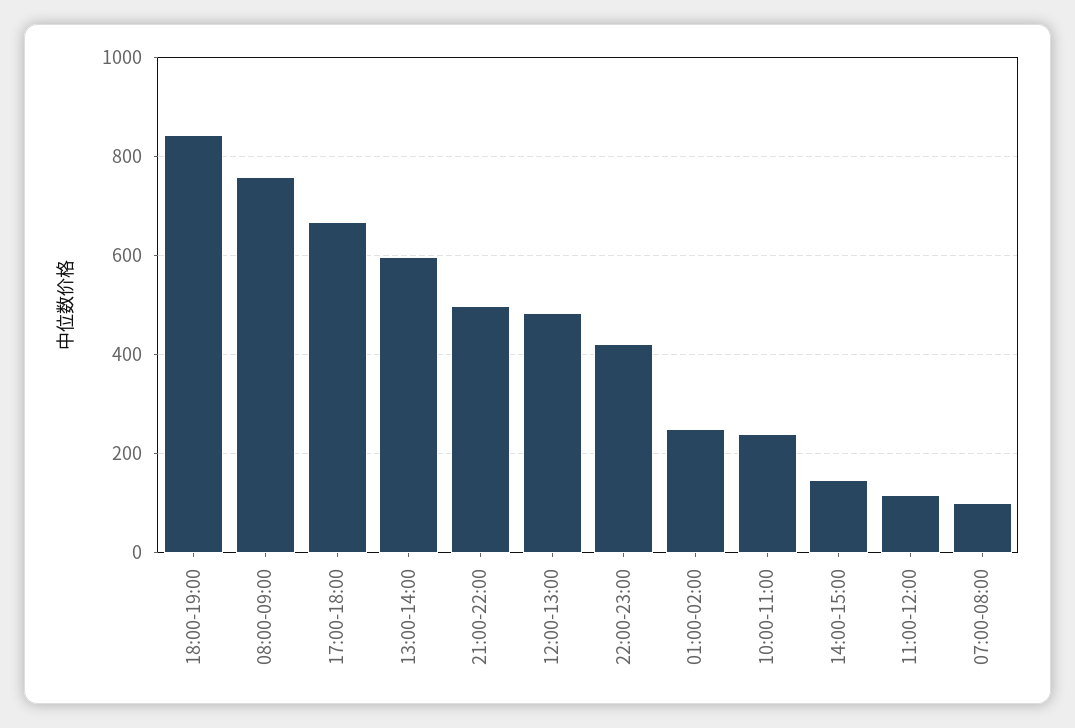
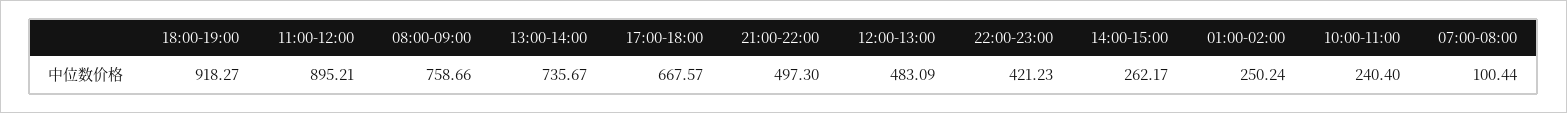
18:00-19:00: 840 -> 918.27
13:00-14:00: 600 -> 735.67
14:00-15:00: 140 -> 262.17
11:00-12:00: 120 -> 895.21

